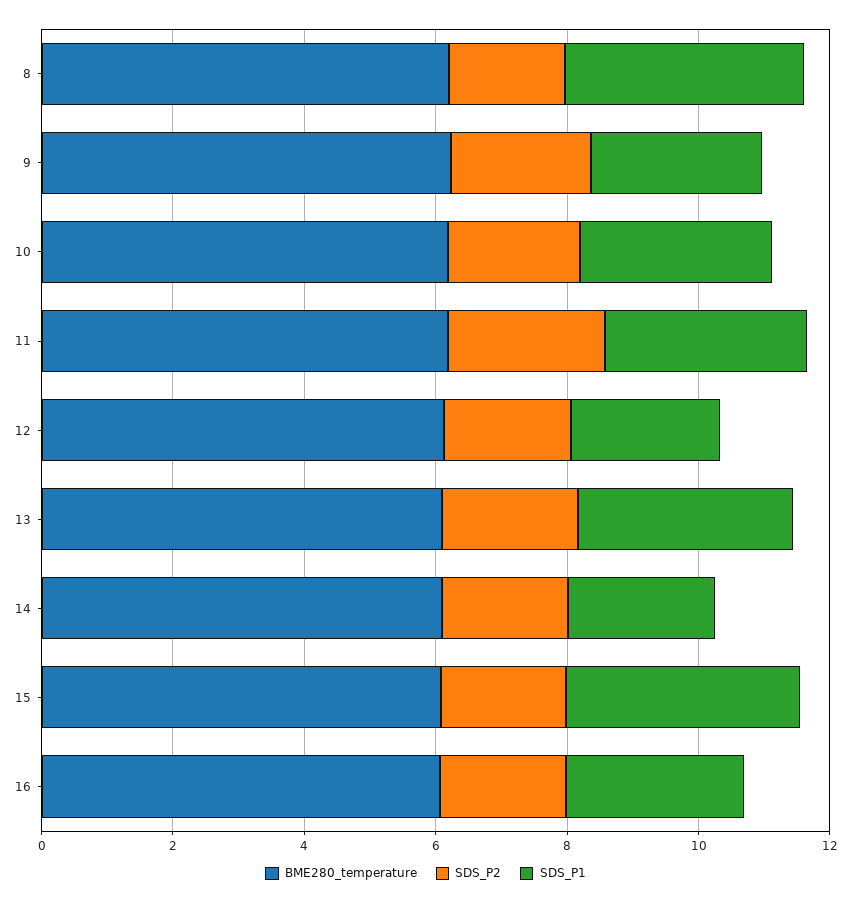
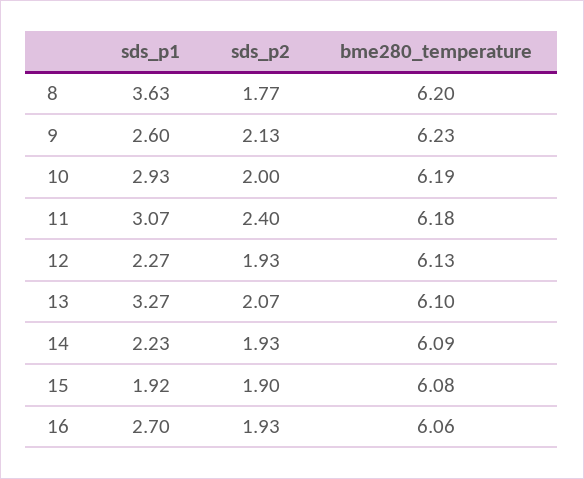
SDS_P1, 15: 3.5 -> 1.92

